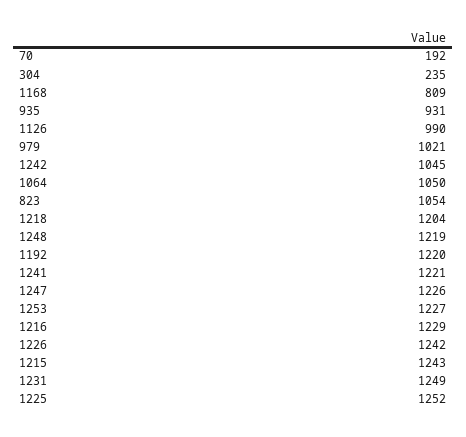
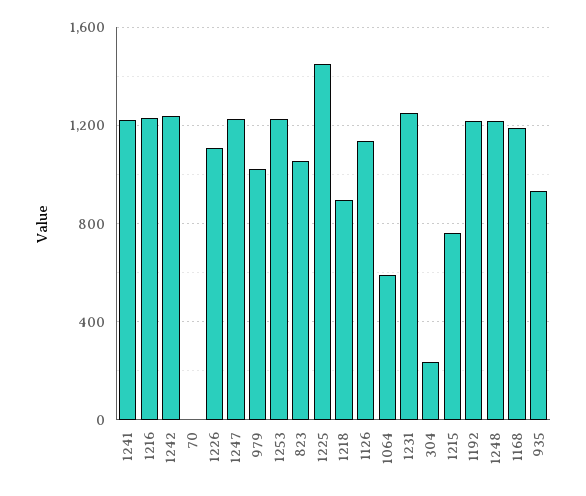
70: 192 -> 0
1168: 809 -> 1200
1126: 990 -> 1150
1242: 1045 -> 1250
1064: 1050 -> 600
1218: 1204 -> 900
1226: 1242 -> 1100
1215: 1243 -> 750
1225: 1252 -> 1450

